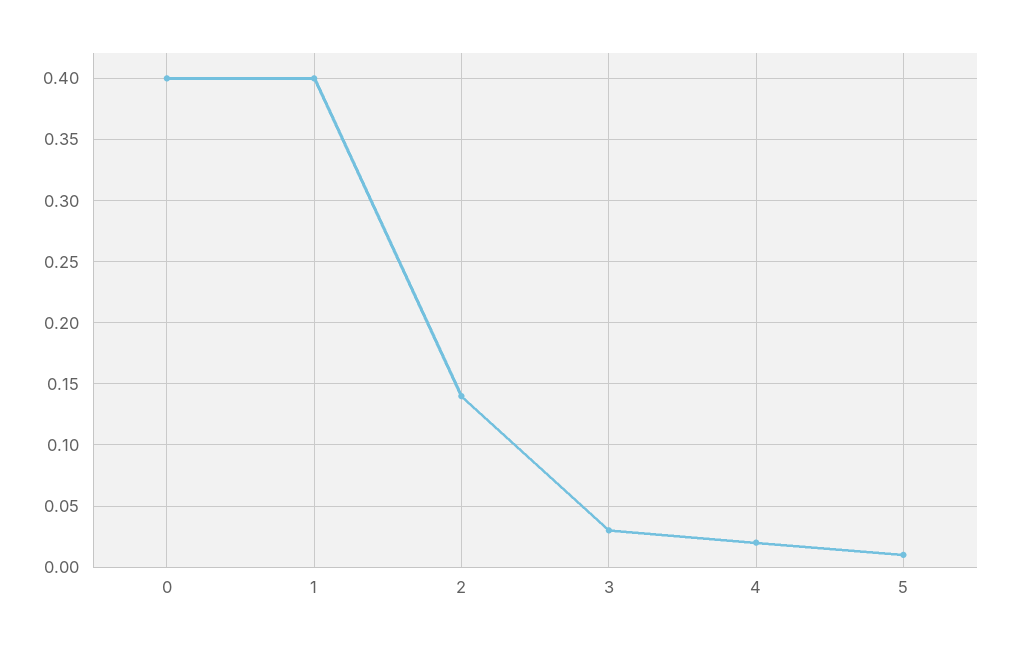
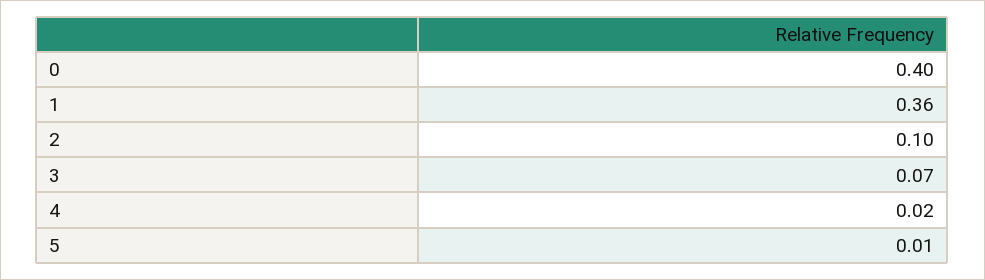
1: 0.4 -> 0.36
2: 0.14 -> 0.1
3: 0.03 -> 0.07

